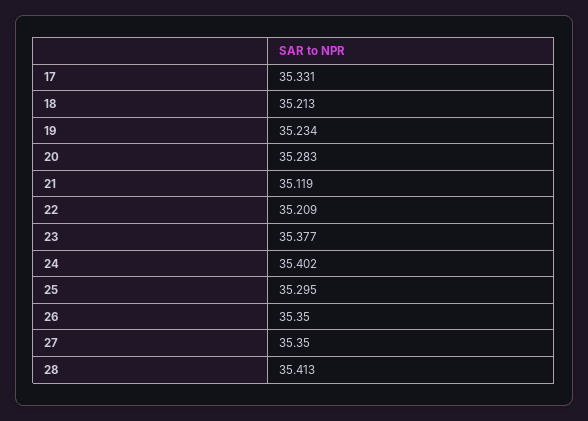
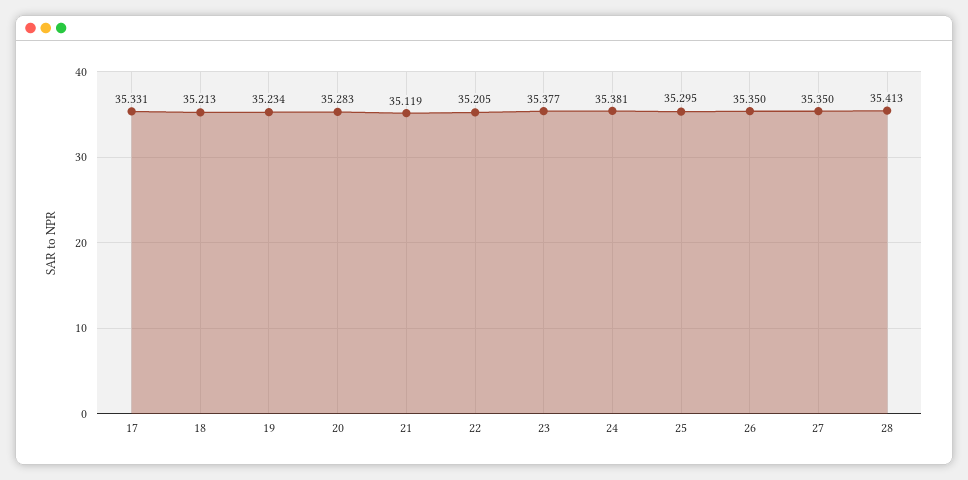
22: 35.209 -> 35.205
24: 35.402 -> 35.381

